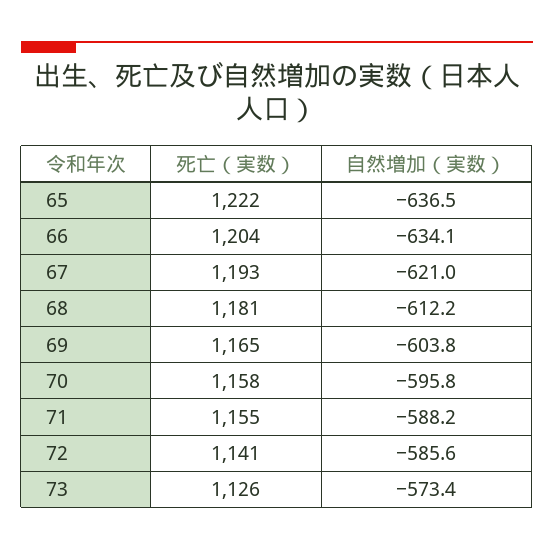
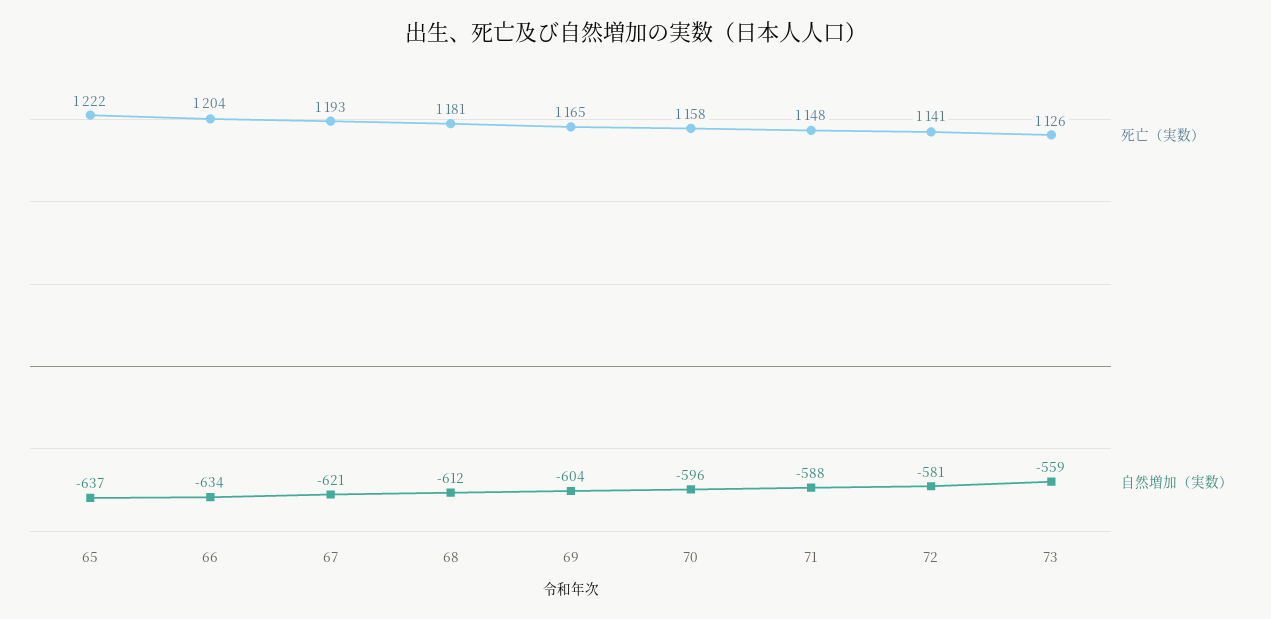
死亡（実数）, 71: 1155 -> 1148
自然増加（実数）, 72: -585.6 -> -581
自然増加（実数）, 73: -573.4 -> -559

